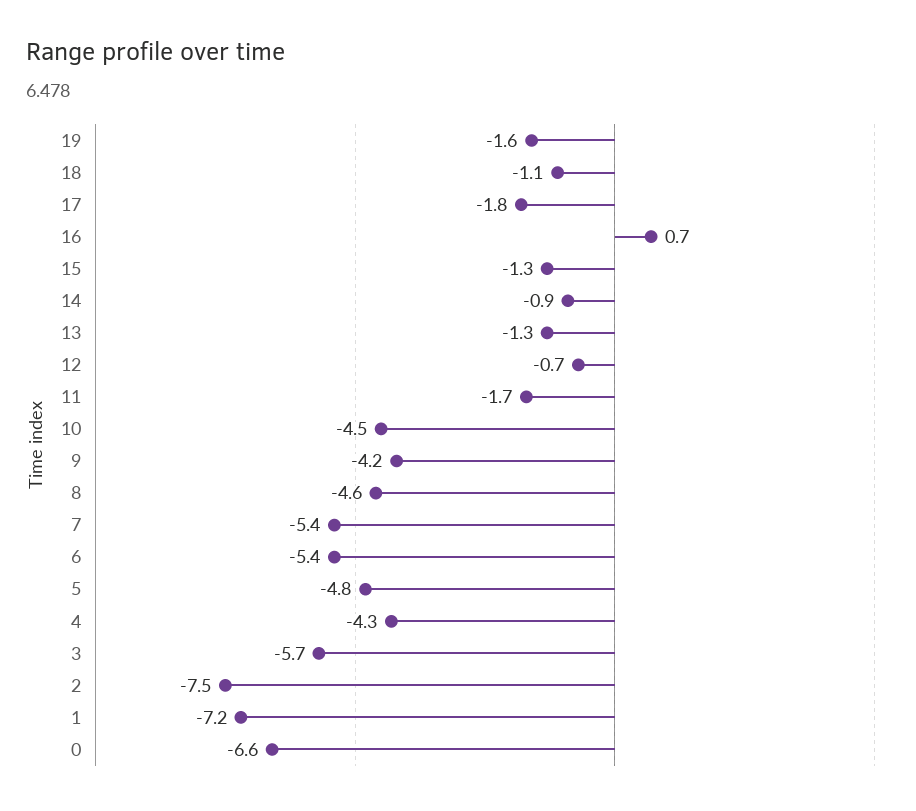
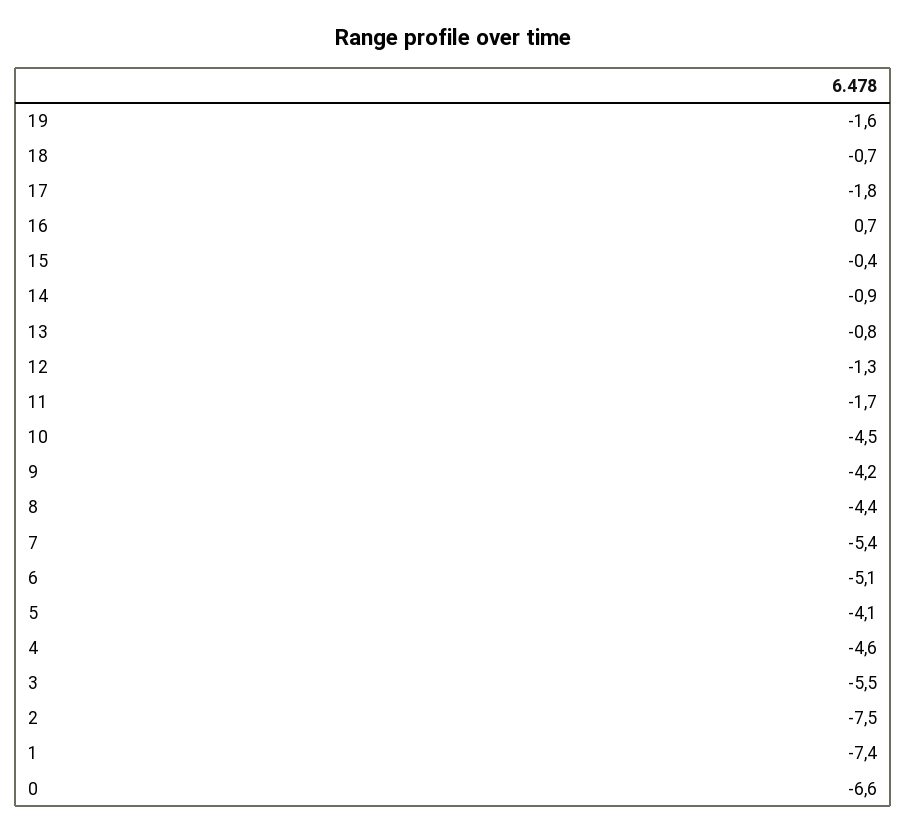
18: -1.1 -> -0.7
15: -1.3 -> -0.4
13: -1.3 -> -0.8
12: -0.7 -> -1.3
8: -4.6 -> -4.4
6: -5.4 -> -5.1
5: -4.8 -> -4.1
4: -4.3 -> -4.6
3: -5.7 -> -5.5
1: -7.2 -> -7.4

